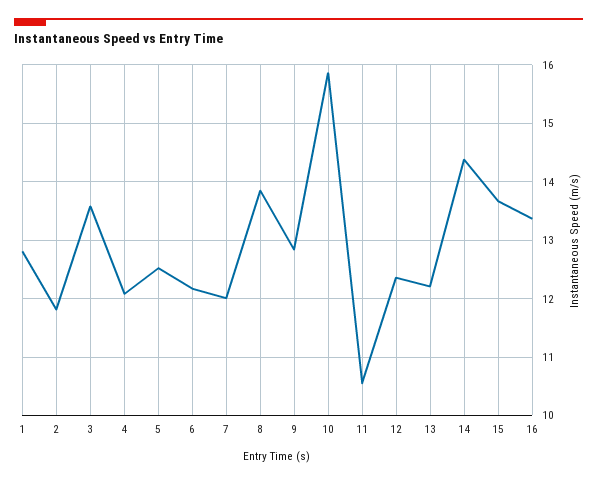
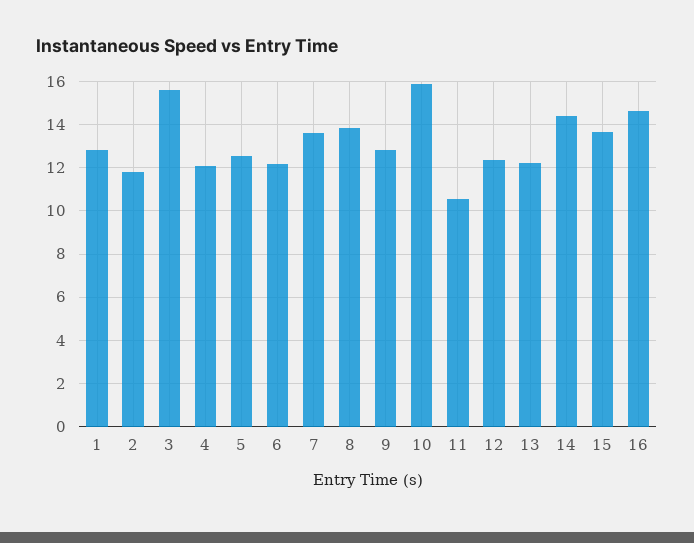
3: 13.6 -> 15.5
7: 12 -> 13.5
16: 13.4 -> 14.5

